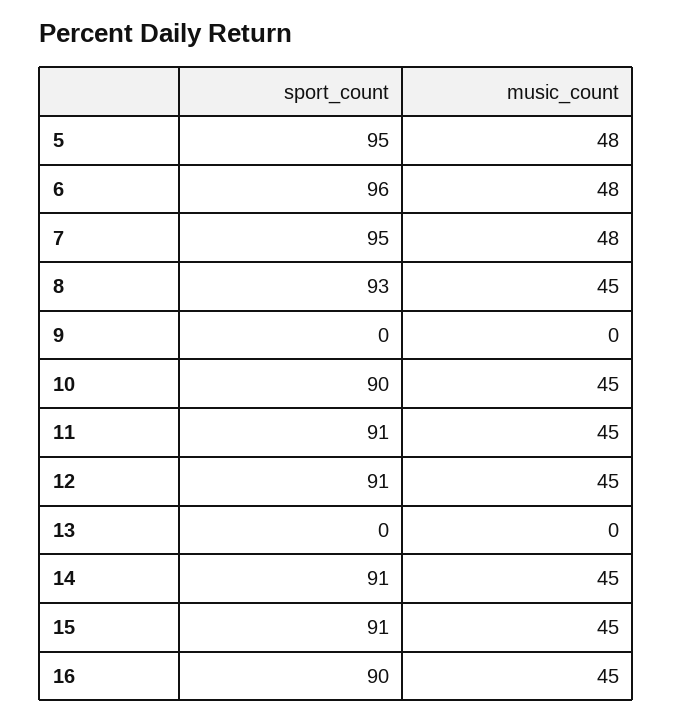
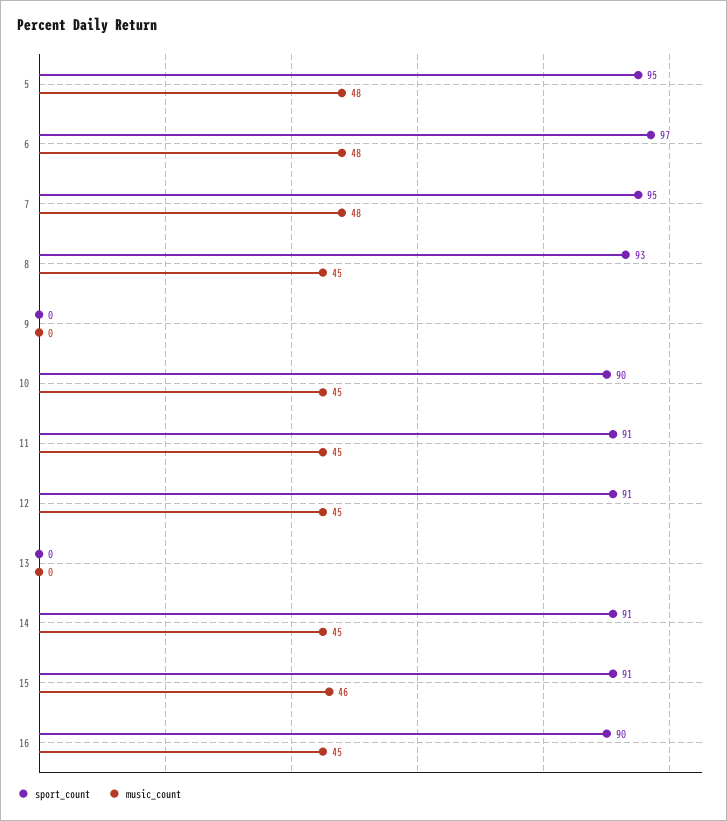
sport_count, 6: 96 -> 97
music_count, 15: 45 -> 46

